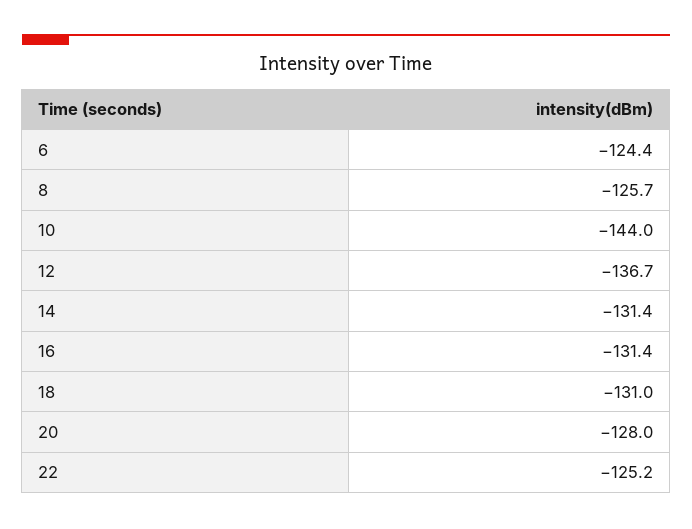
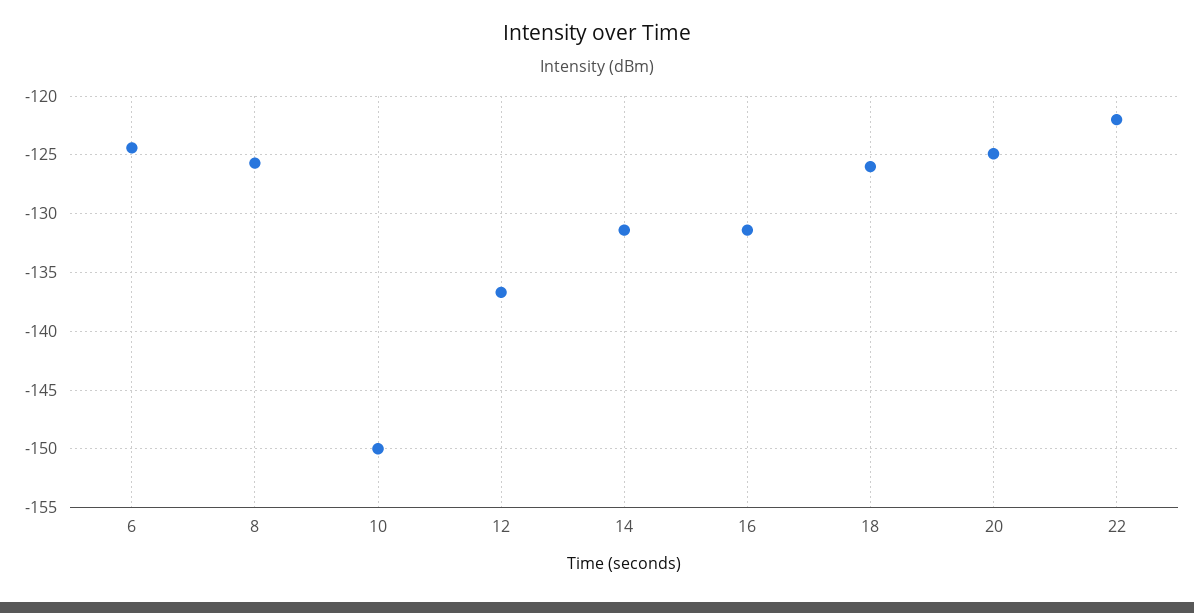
10: -144 -> -150
18: -131 -> -126
20: -128 -> -125
22: -125.2 -> -122

